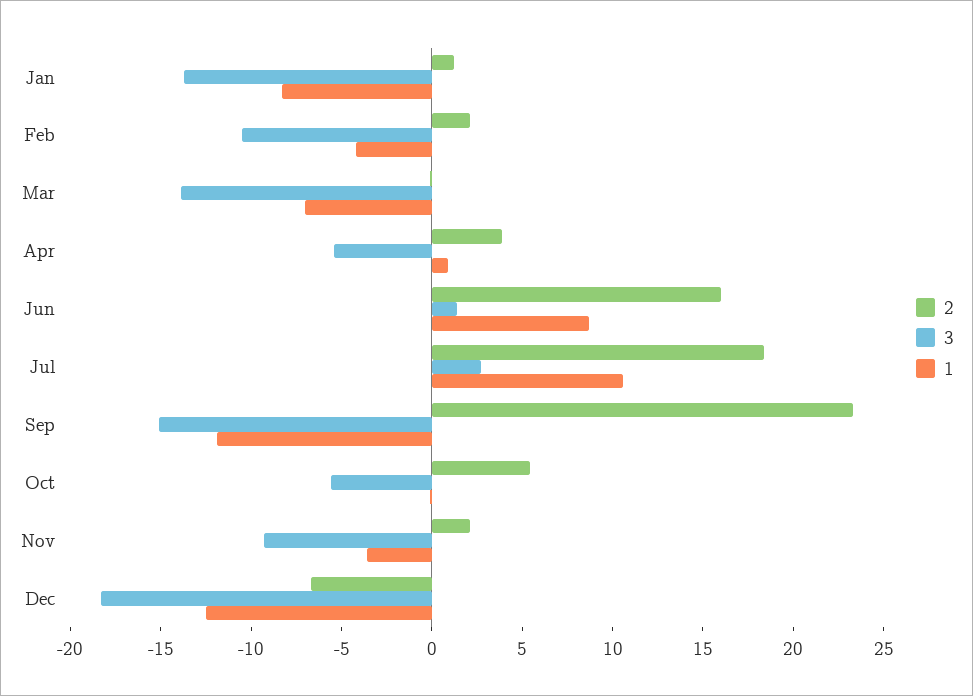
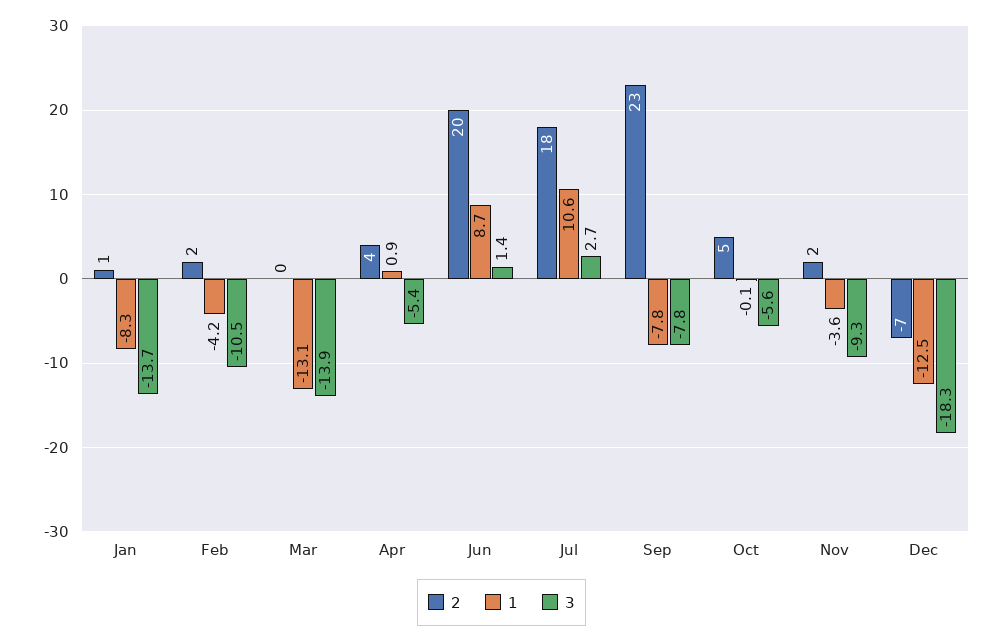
1, Mar: -7 -> -13.1
2, Jun: 16 -> 20
3, Sep: -15 -> -7.8
1, Sep: -12 -> -7.8

